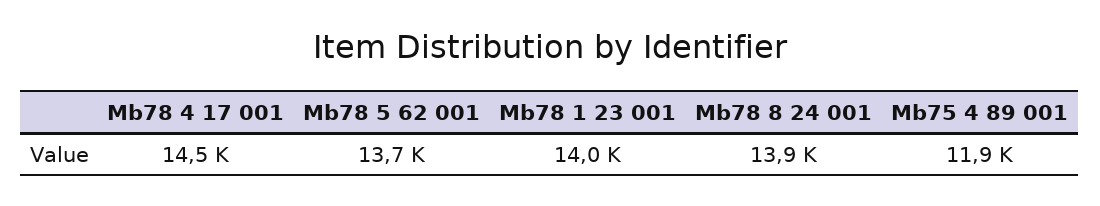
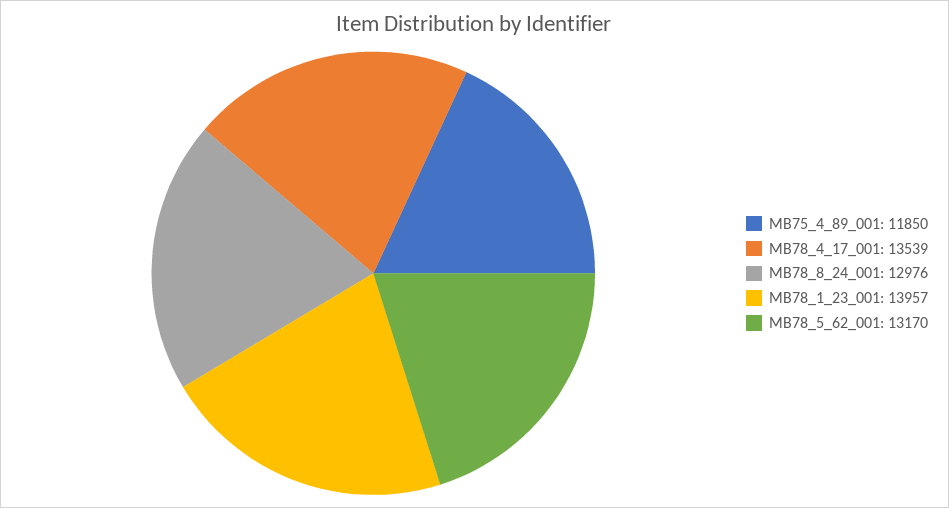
Mb78 4 17 001: 14500 -> 13539
Mb78 5 62 001: 13700 -> 13170
Mb78 8 24 001: 13900 -> 12976

